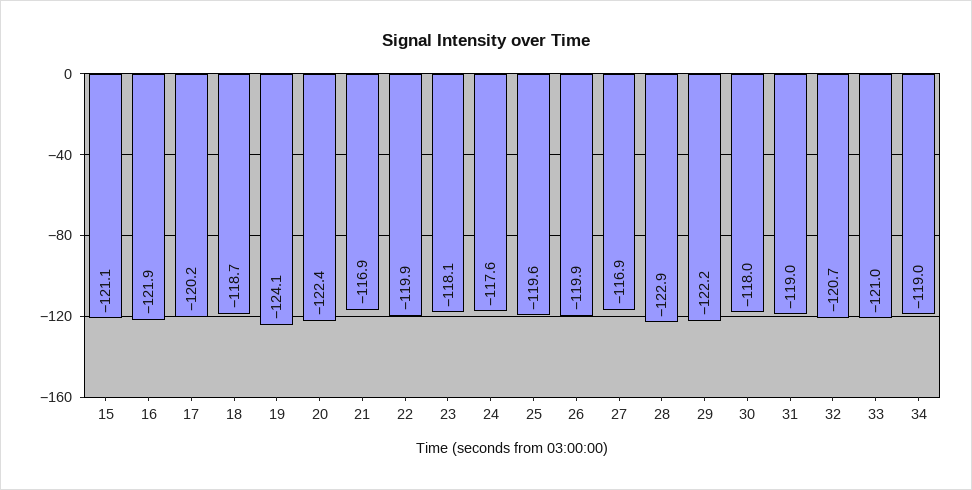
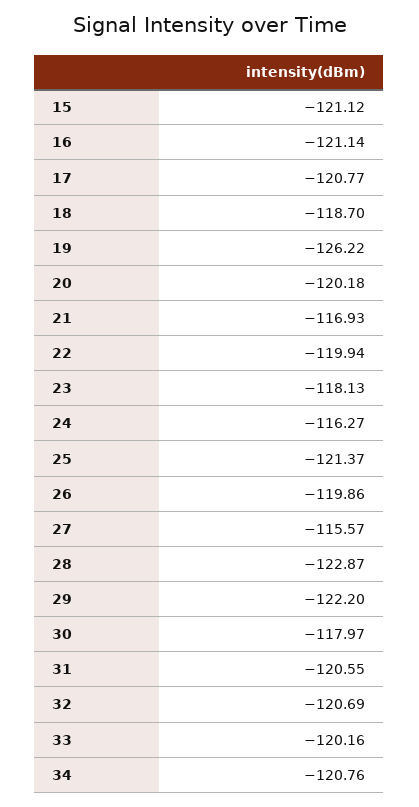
16: -121.9 -> -121.14
17: -120.2 -> -120.77
19: -124.1 -> -126.22
20: -122.4 -> -120.18
24: -117.6 -> -116.27
25: -119.6 -> -121.37
27: -116.9 -> -115.57
31: -119 -> -120.55
33: -121 -> -120.16
34: -119 -> -120.76

